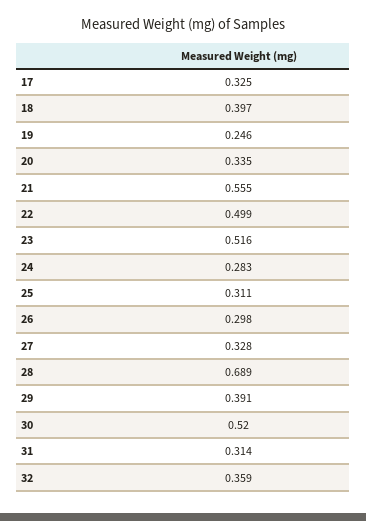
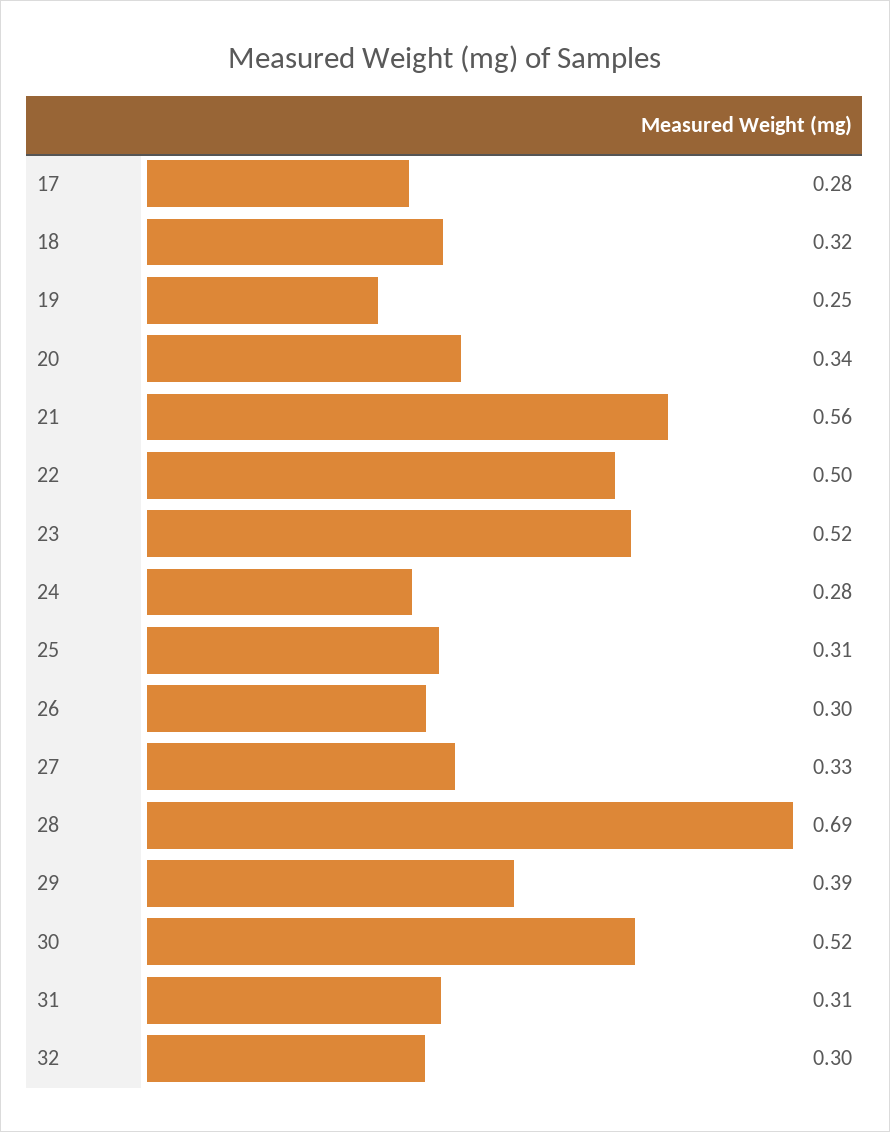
17: 0.325 -> 0.28
18: 0.397 -> 0.32
32: 0.359 -> 0.3

